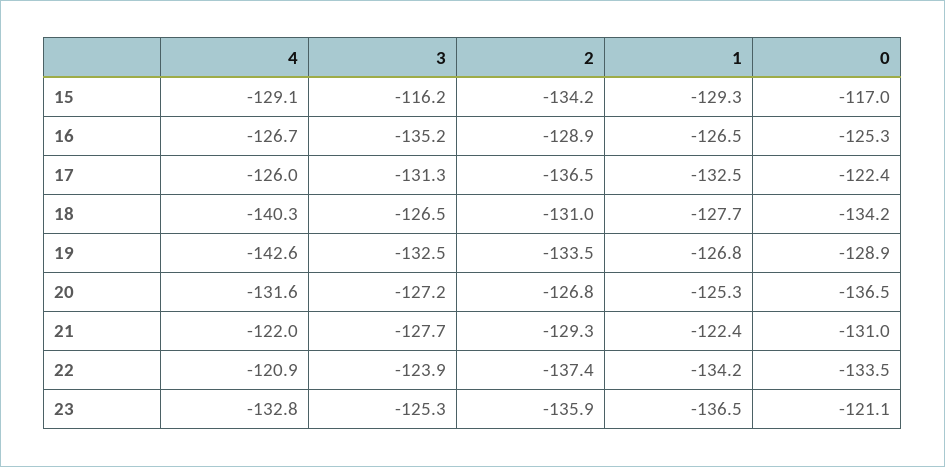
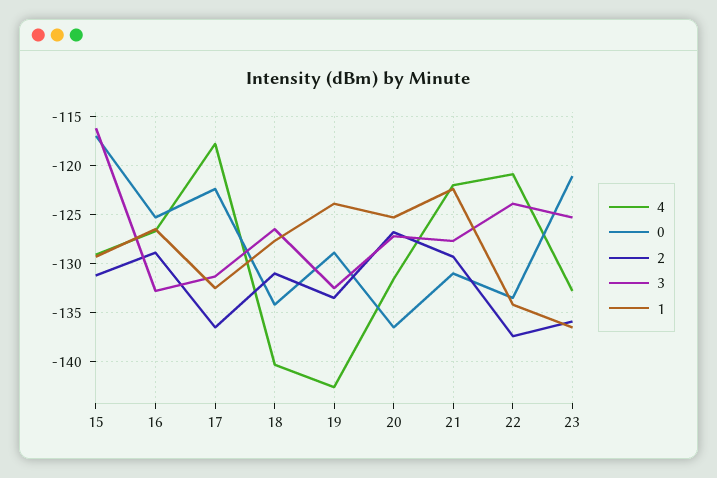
2, 15: -134.2 -> -131
3, 16: -135.2 -> -133
4, 17: -126 -> -118
1, 19: -126.8 -> -124

